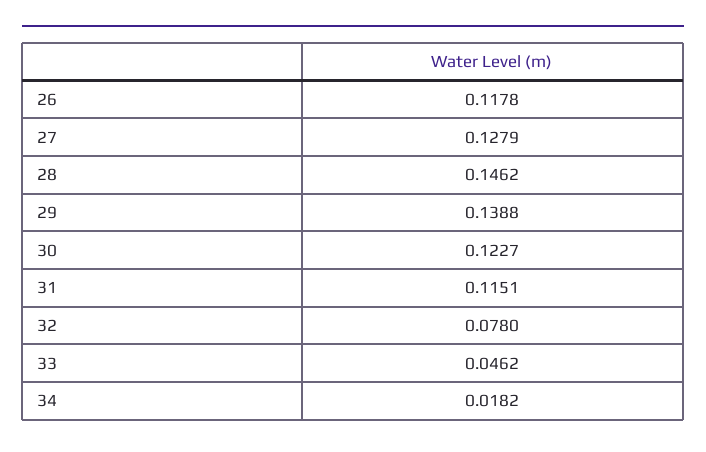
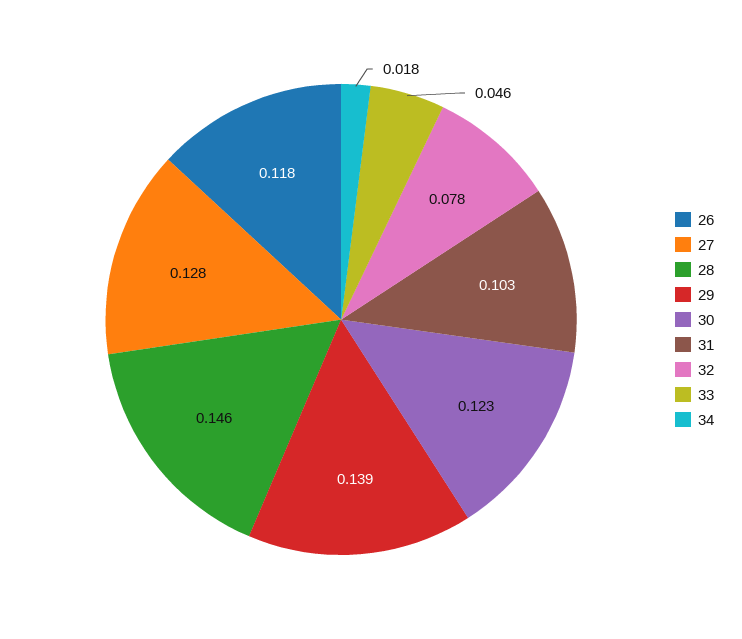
31: 0.1151 -> 0.103

